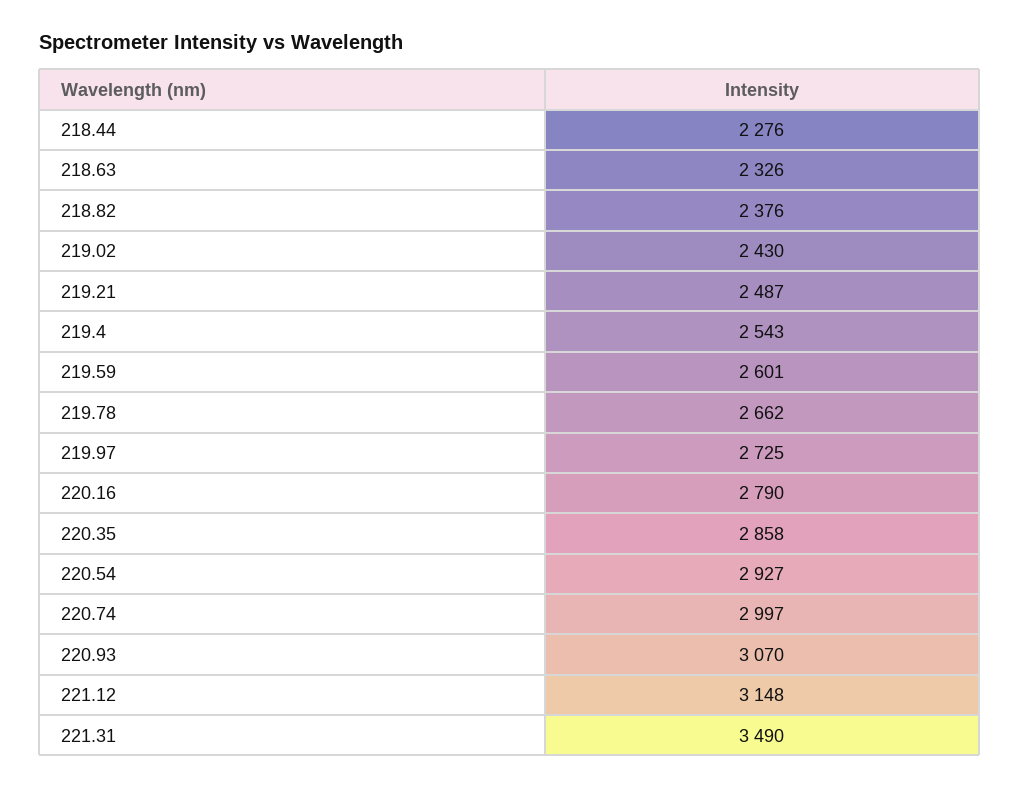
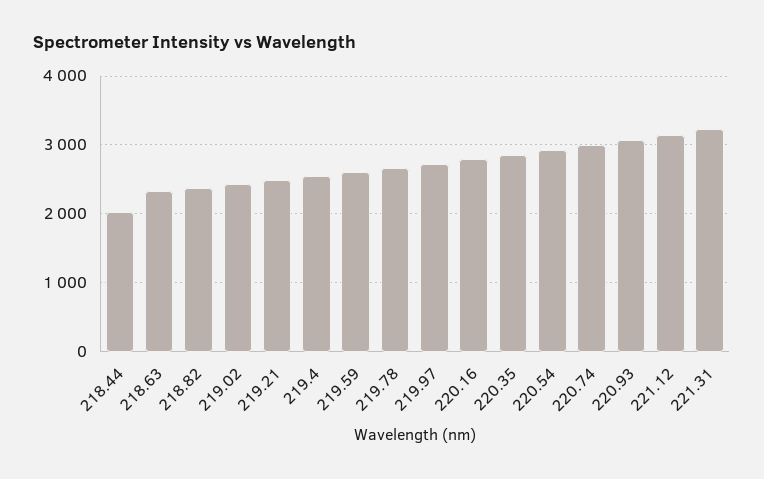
218.44: 2276 -> 2000
221.31: 3490 -> 3200

